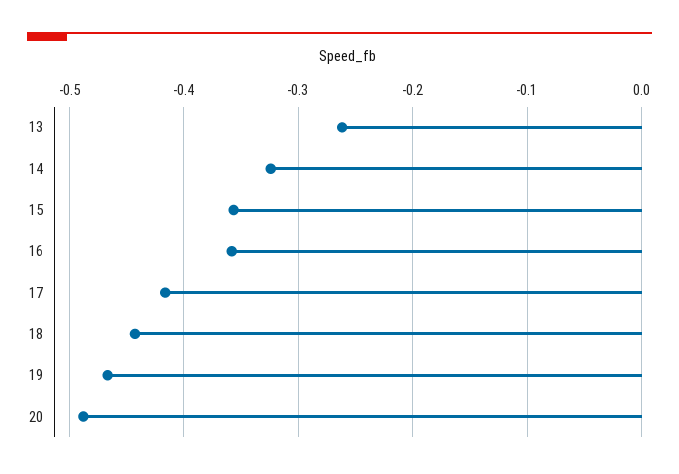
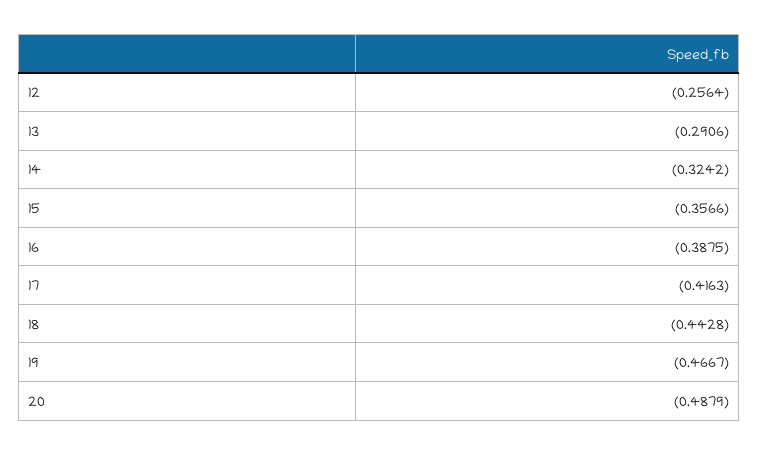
13: -0.26 -> -0.2906
16: -0.36 -> -0.3875
12: none -> -0.2564

